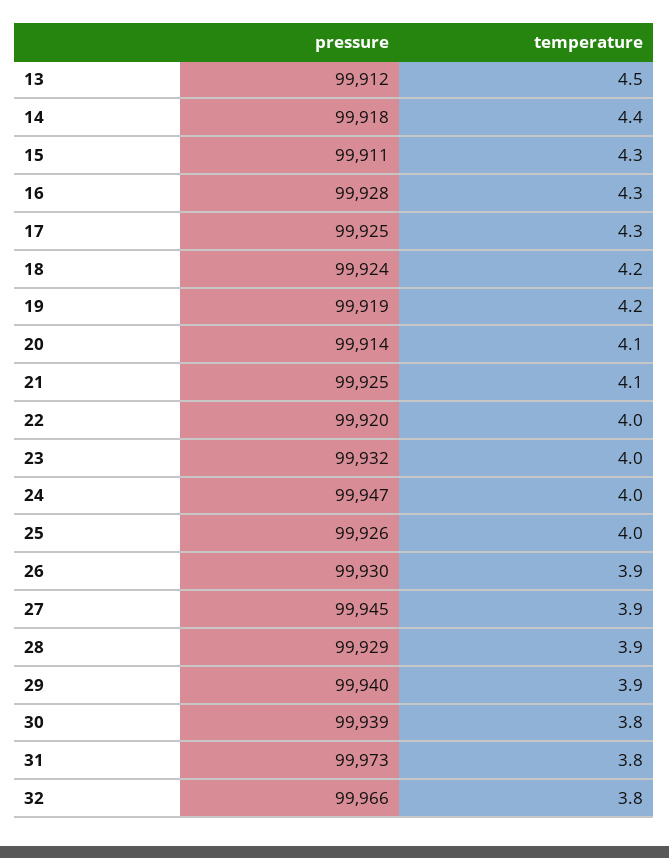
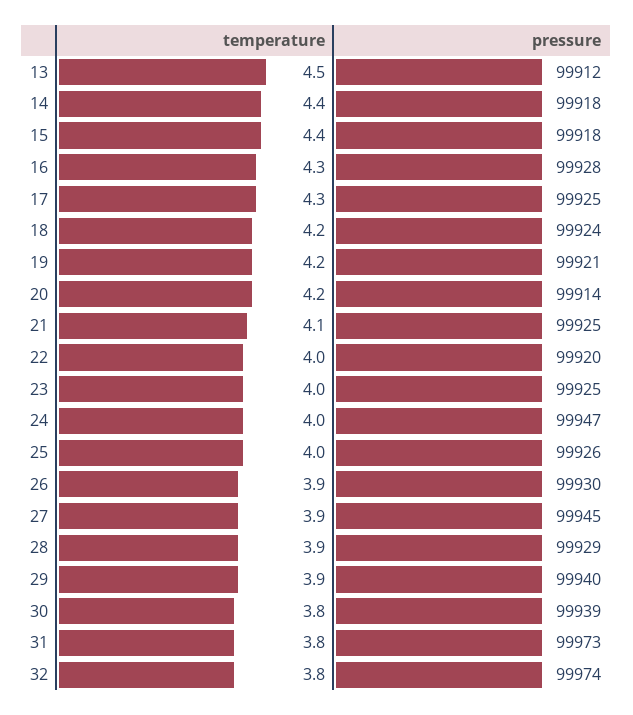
pressure, 15: 99911 -> 99918
temperature, 15: 4.3 -> 4.4
pressure, 19: 99919 -> 99921
temperature, 20: 4.1 -> 4.2
pressure, 23: 99932 -> 99925
pressure, 32: 99966 -> 99974

